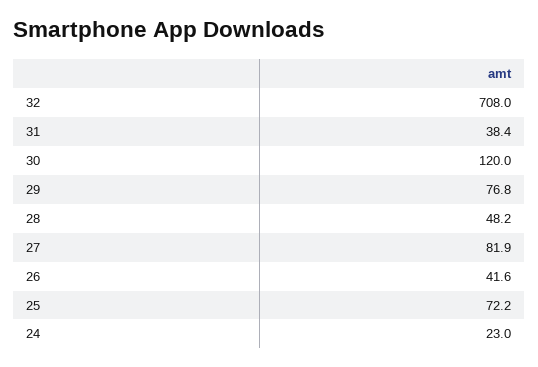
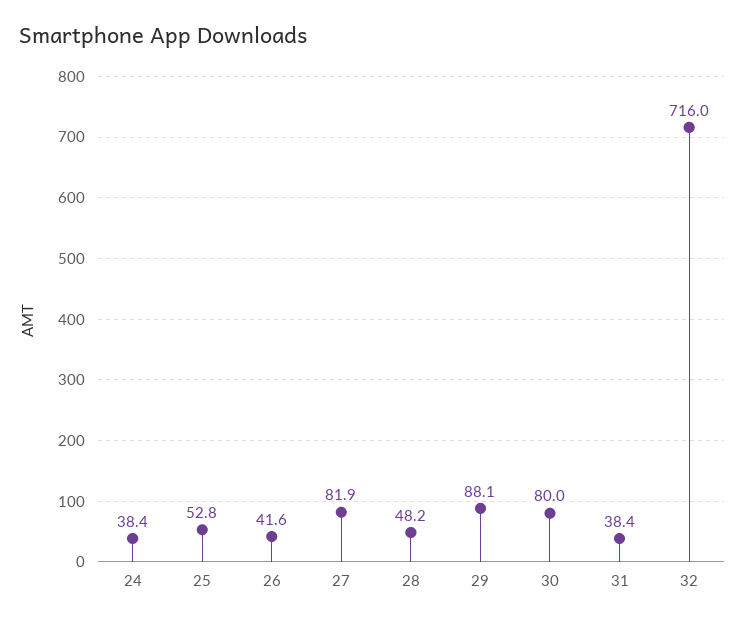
32: 708 -> 716
30: 120 -> 80
29: 76.8 -> 88.1
25: 72.2 -> 52.8
24: 23 -> 38.4

